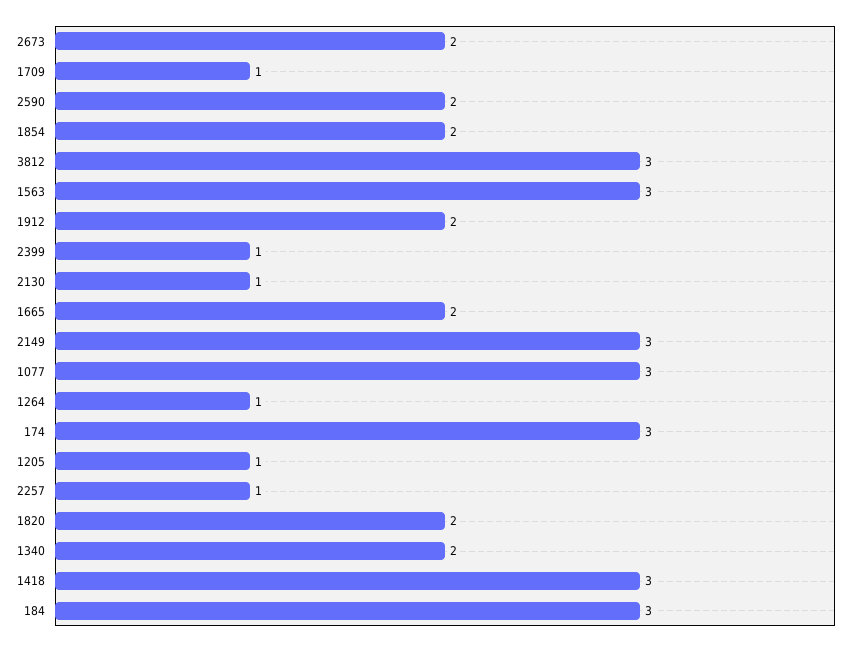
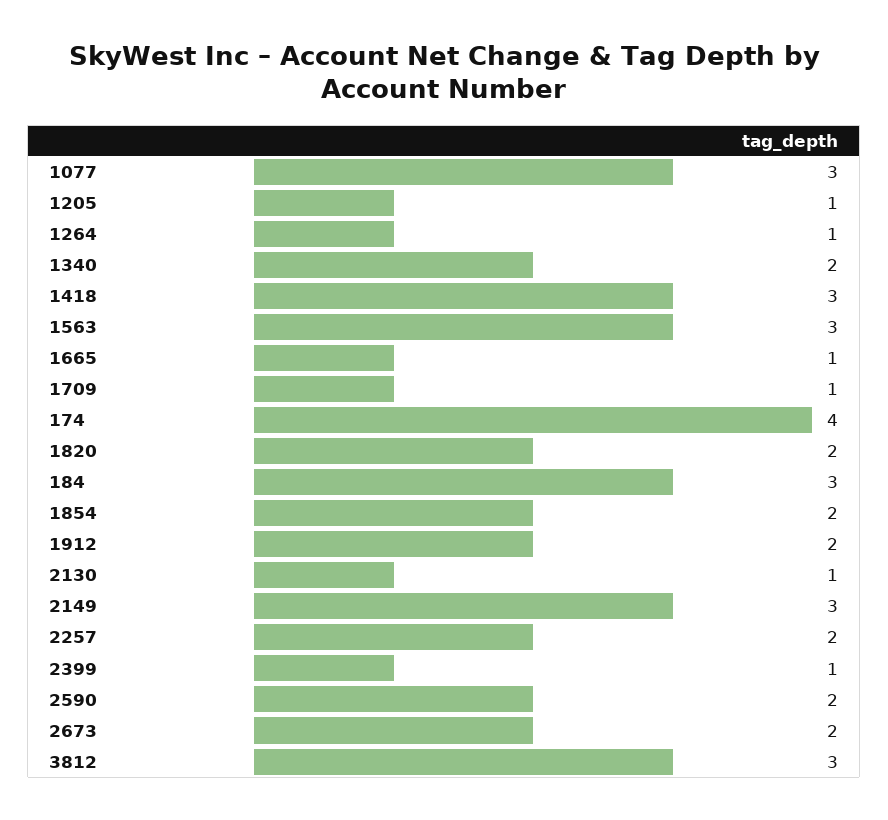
1665: 2 -> 1
174: 3 -> 4
2257: 1 -> 2

